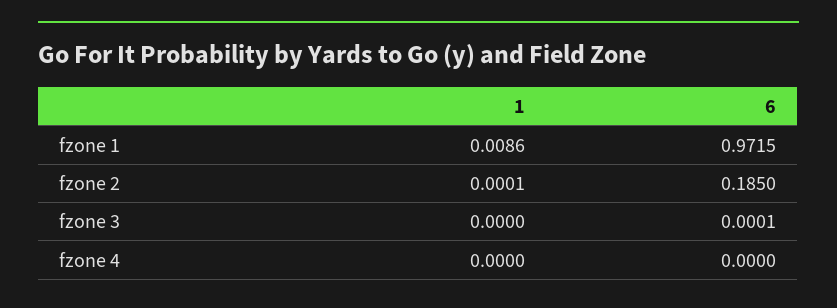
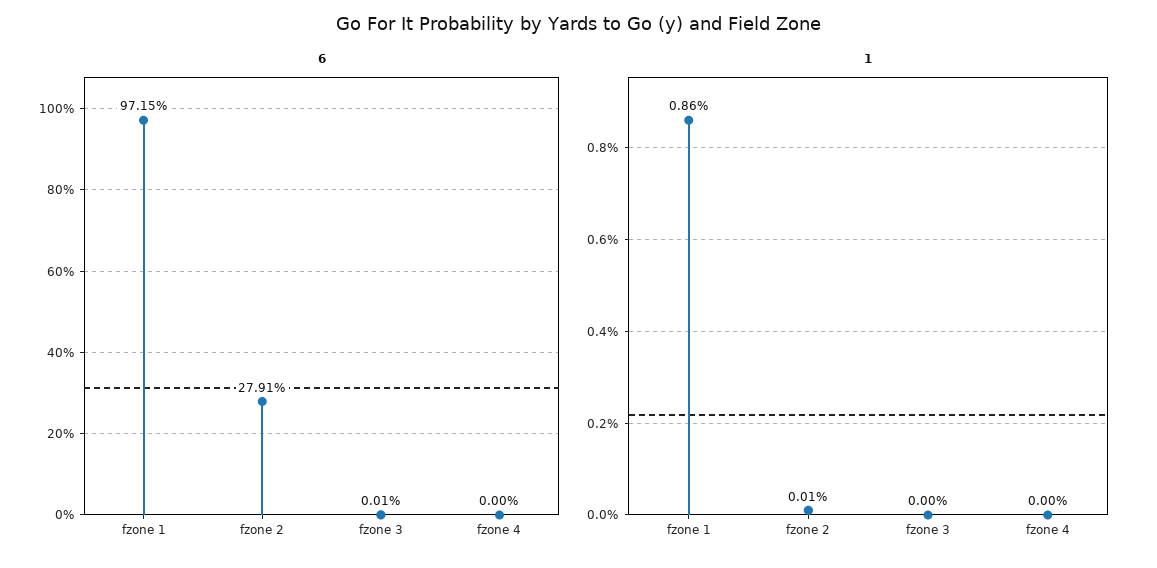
6, fzone 2: 0.185 -> 0.2791

